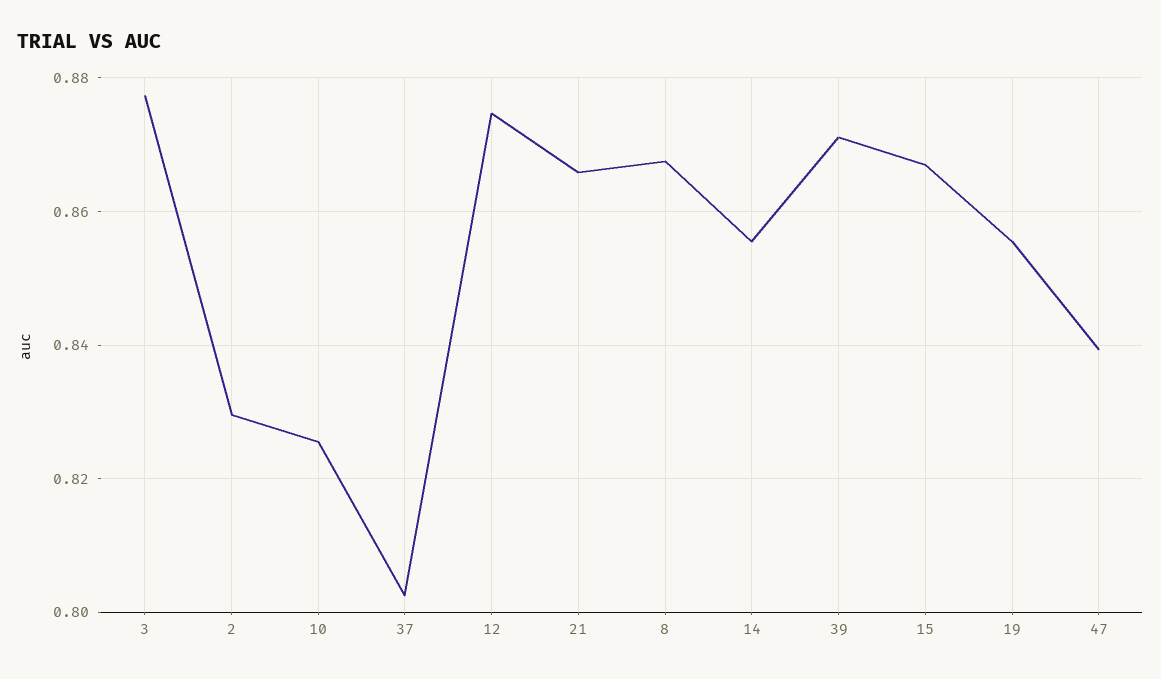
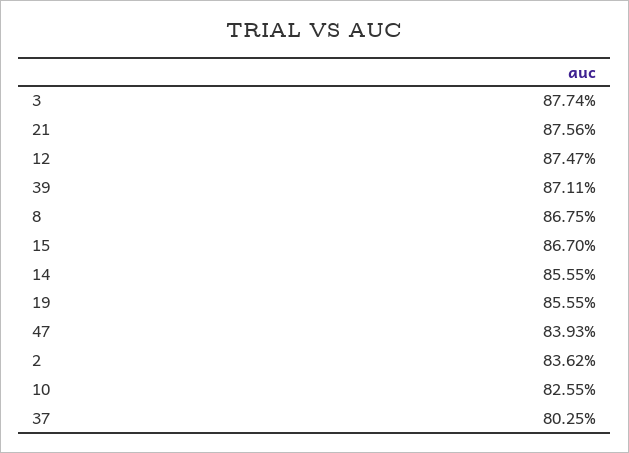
2: 0.83 -> 0.8362
21: 0.866 -> 0.8756

